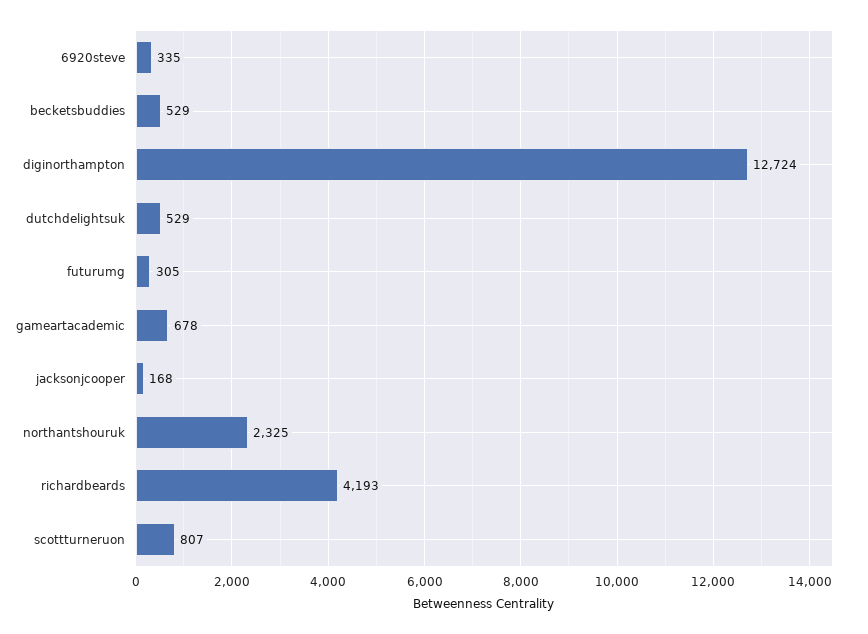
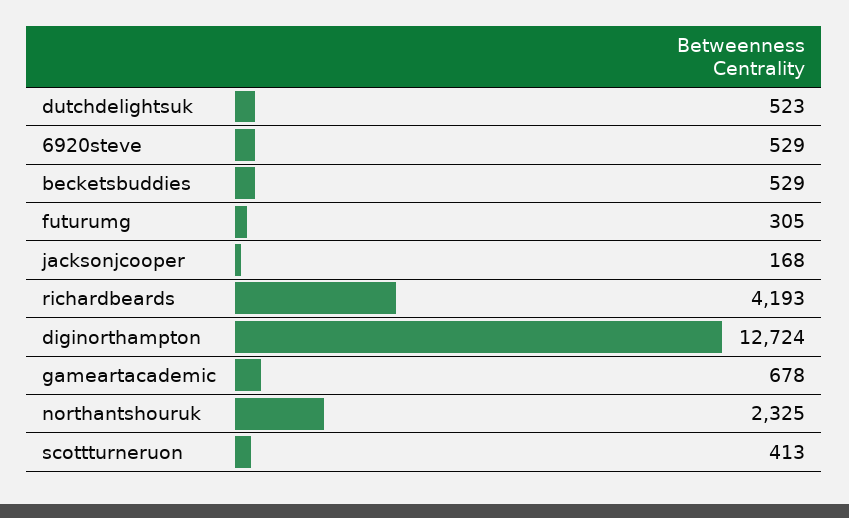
6920steve: 335 -> 529
dutchdelightsuk: 529 -> 523
scottturneruon: 807 -> 413

